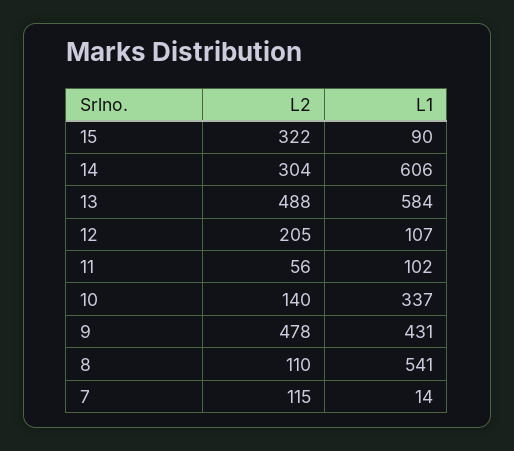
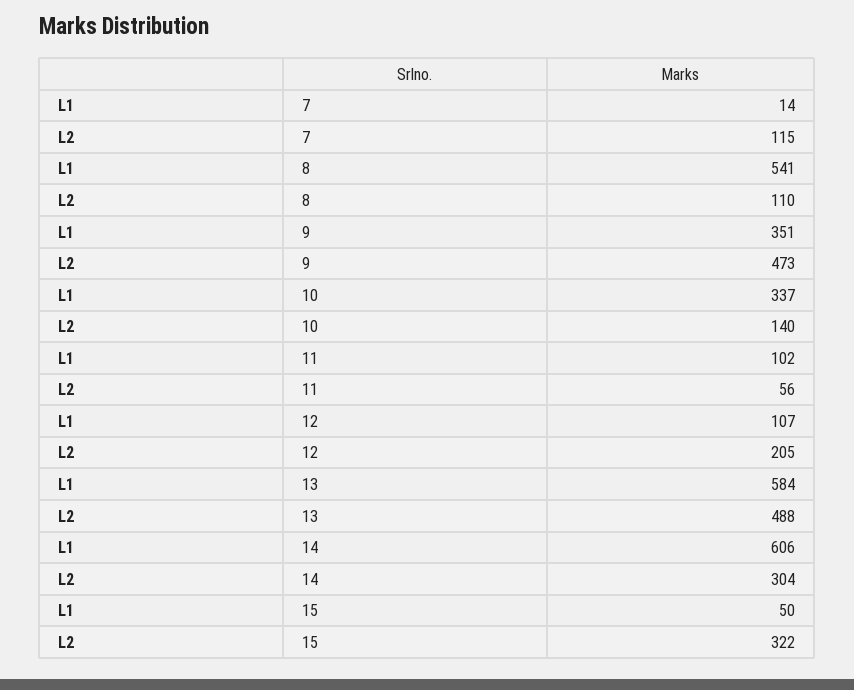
L1, 15: 90 -> 50
L2, 9: 478 -> 473
L1, 9: 431 -> 351

